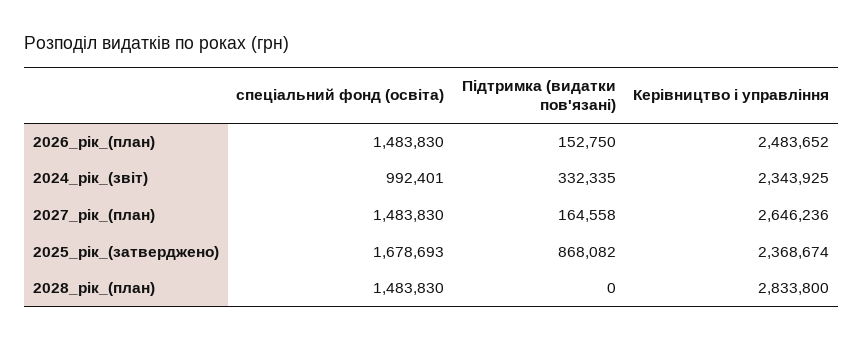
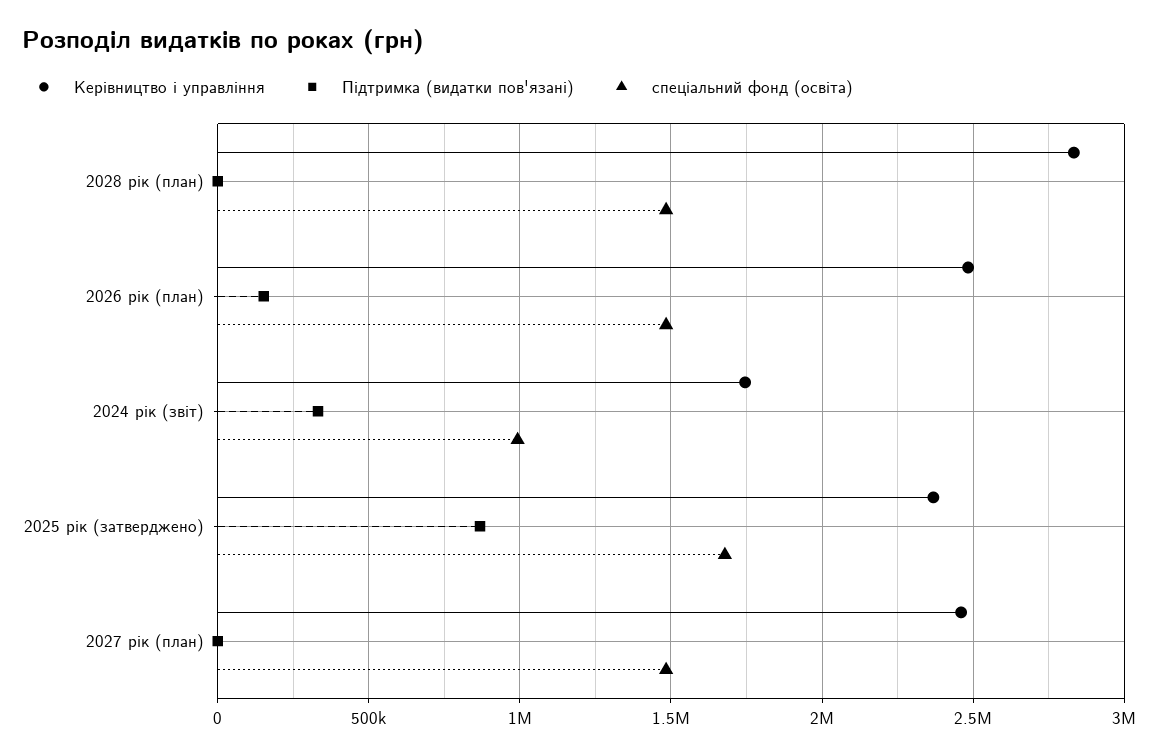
Керівництво і управління, 2024_рік_(звіт): 2343925 -> 1750000
Підтримка (видатки пов'язані), 2027_рік_(план): 164558 -> 0
Керівництво і управління, 2027_рік_(план): 2646236 -> 2450000

